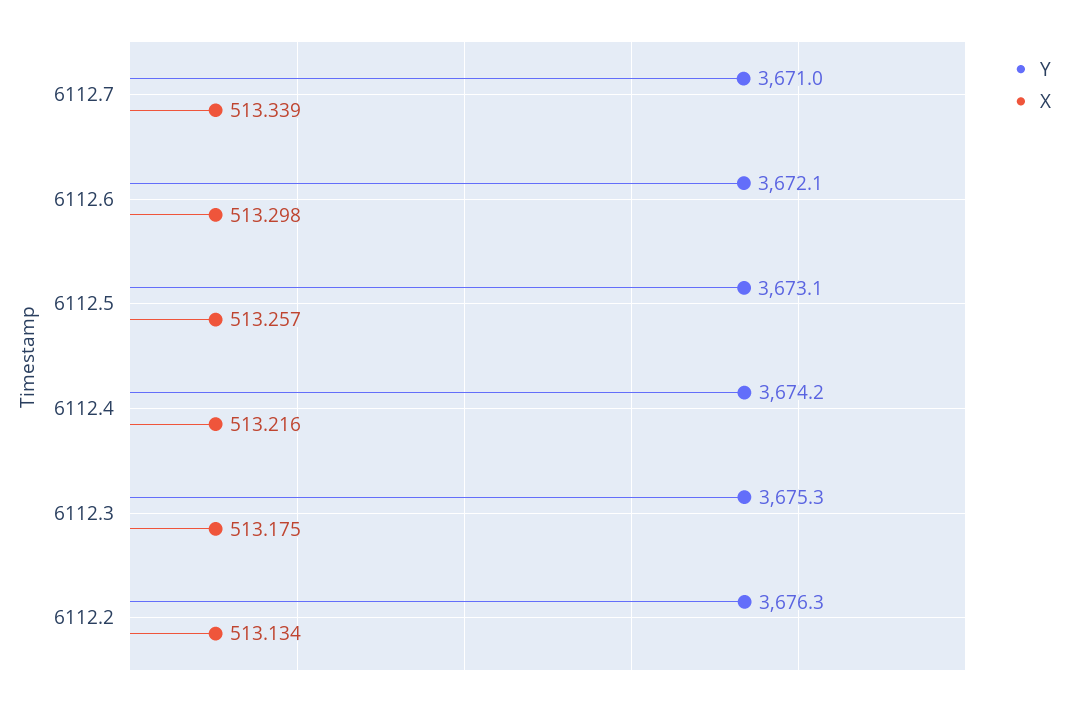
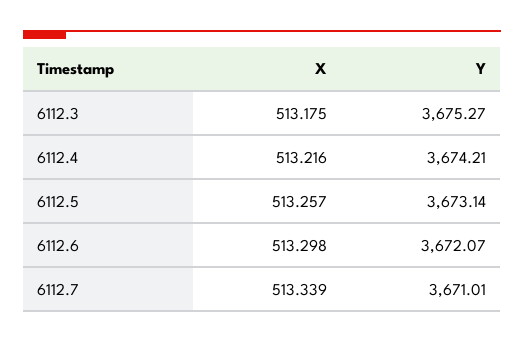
Y, 6112.2: 3676.3 -> none
X, 6112.2: 513.134 -> none

